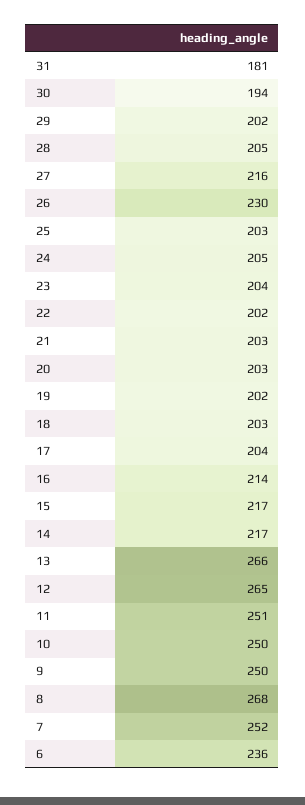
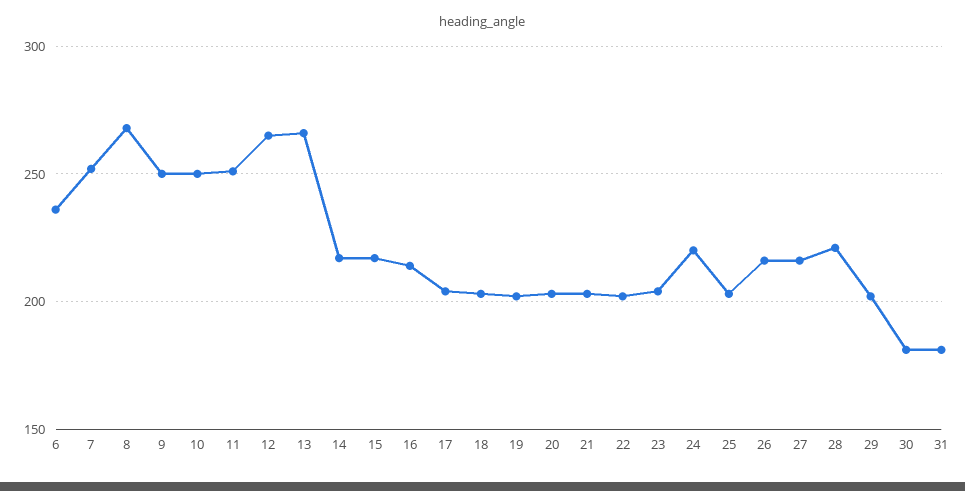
30: 194 -> 180
28: 205 -> 220
26: 230 -> 215
24: 205 -> 220

